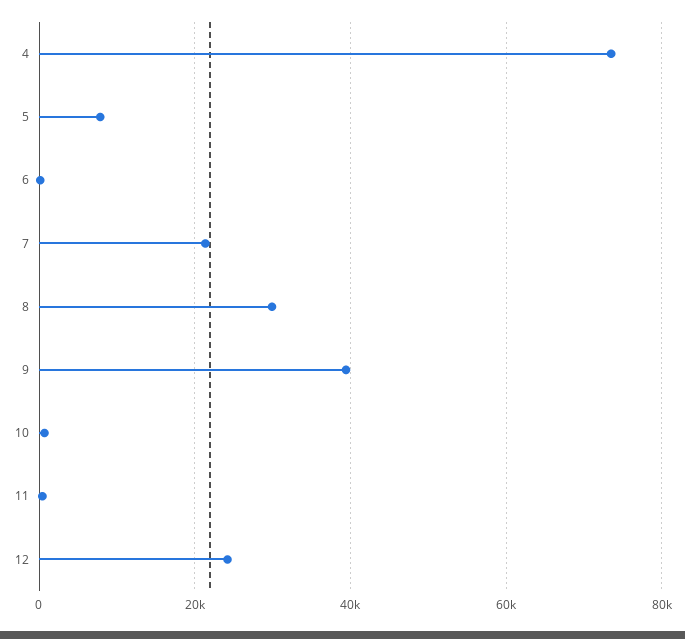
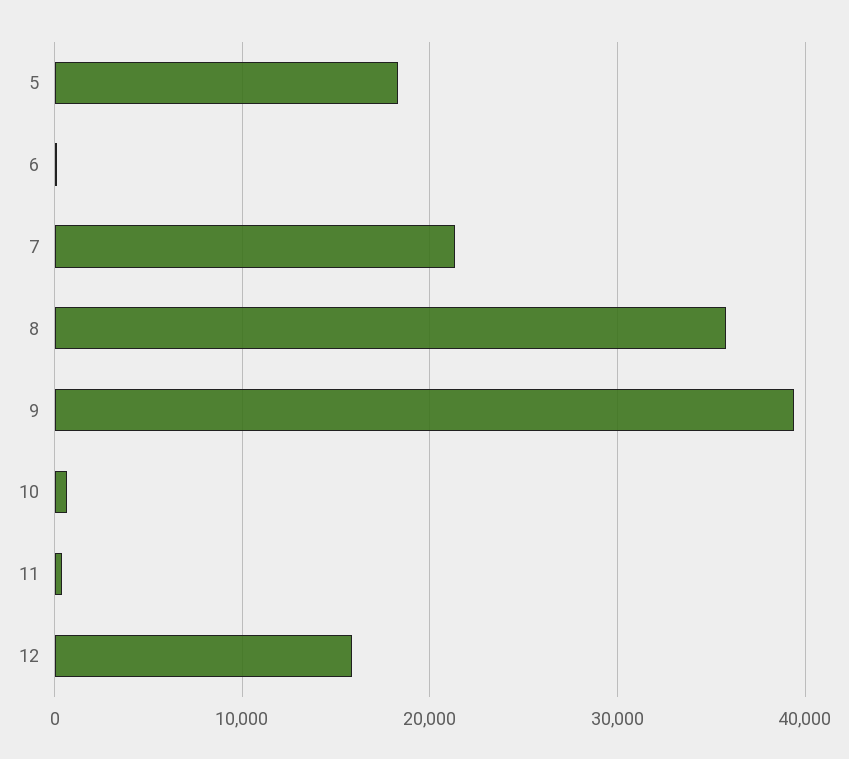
4: 74000 -> none
5: 8000 -> 18000
8: 30000 -> 36000
12: 24000 -> 16000

